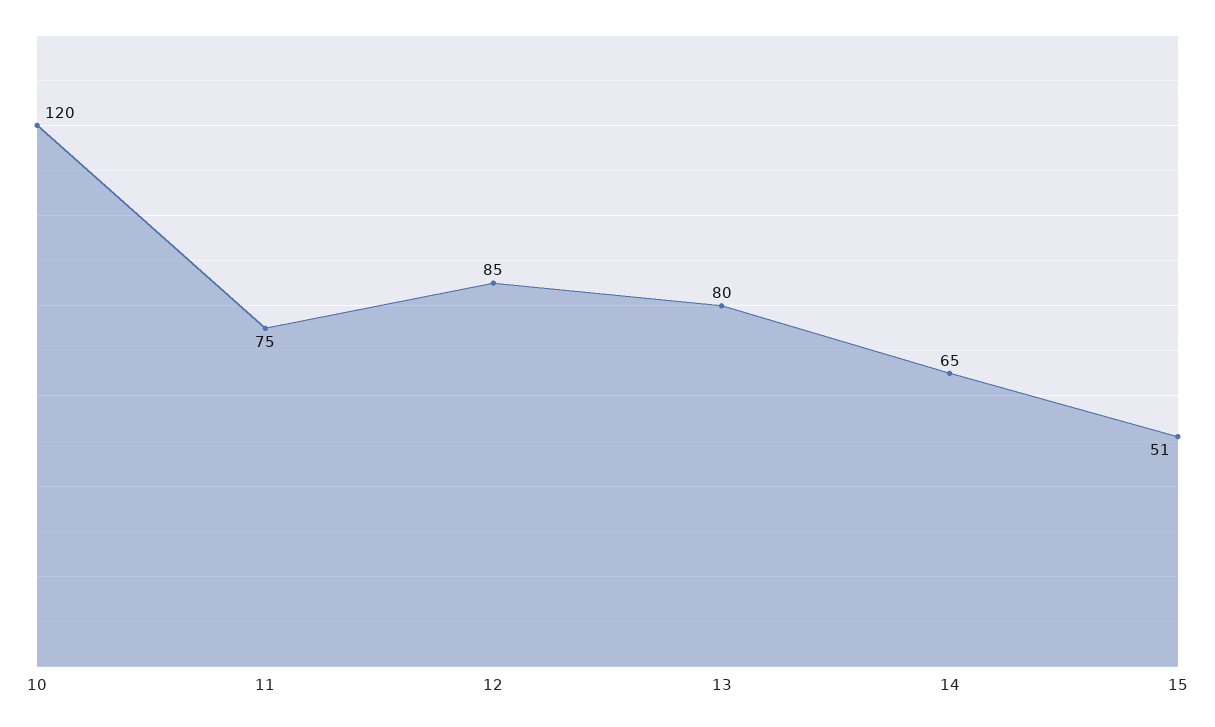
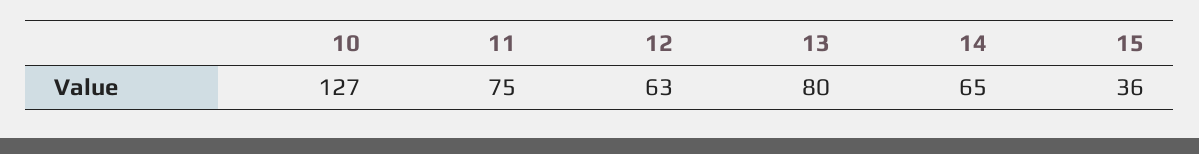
10: 120 -> 127
12: 85 -> 63
15: 51 -> 36

